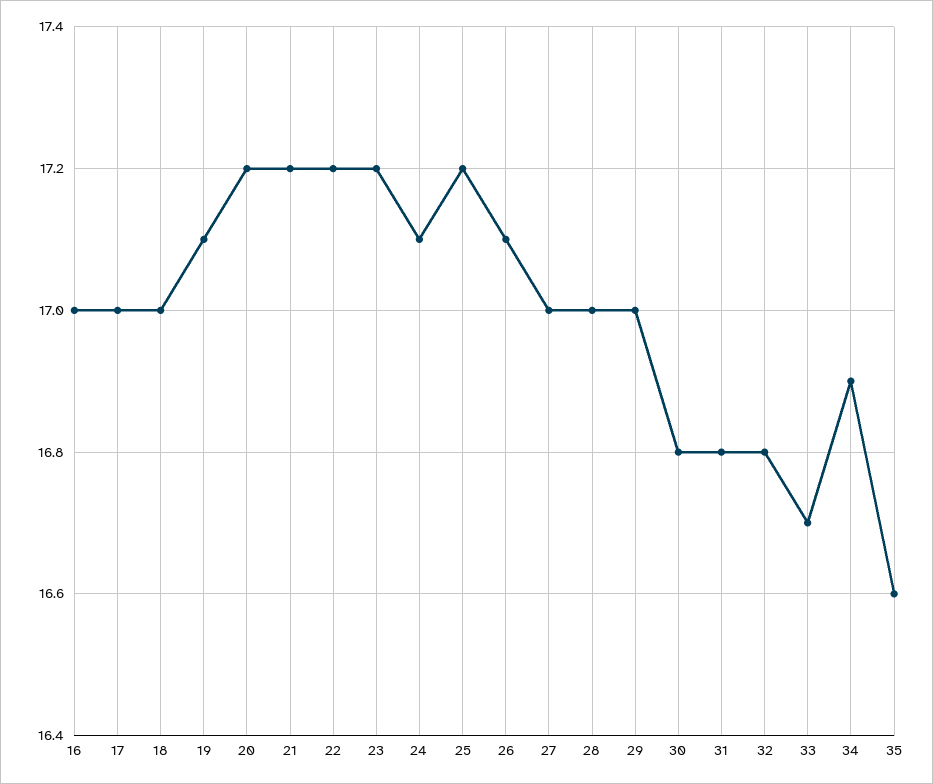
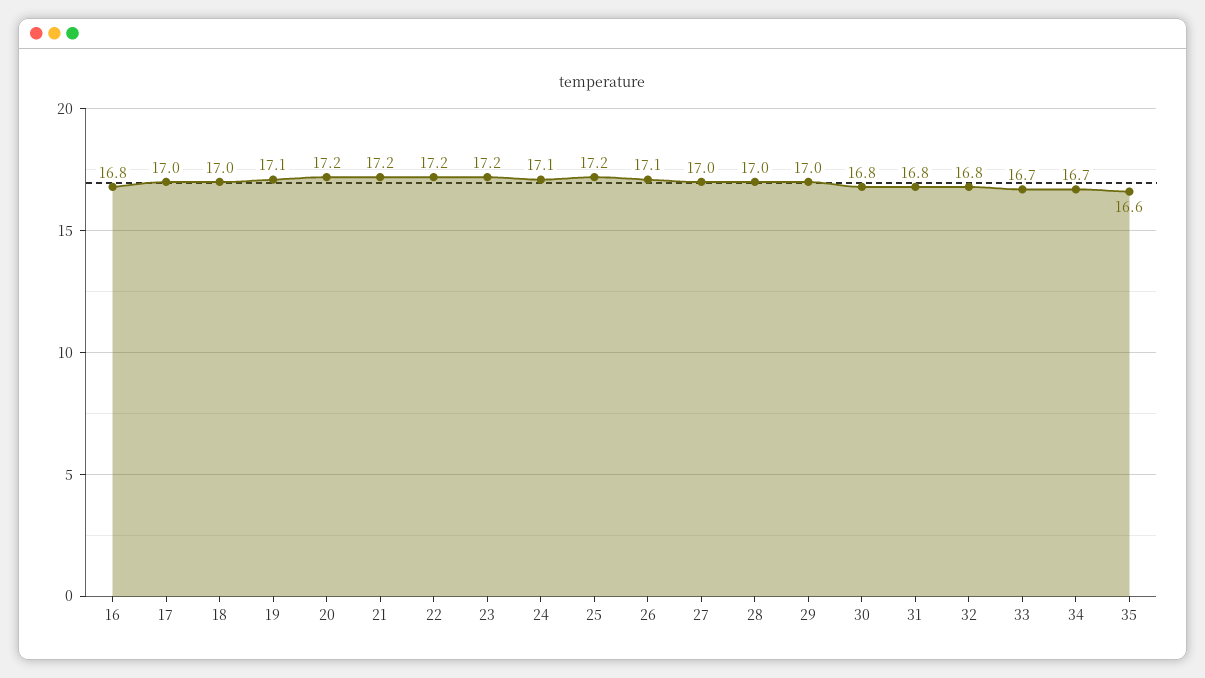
16: 17 -> 16.8
34: 16.9 -> 16.7

